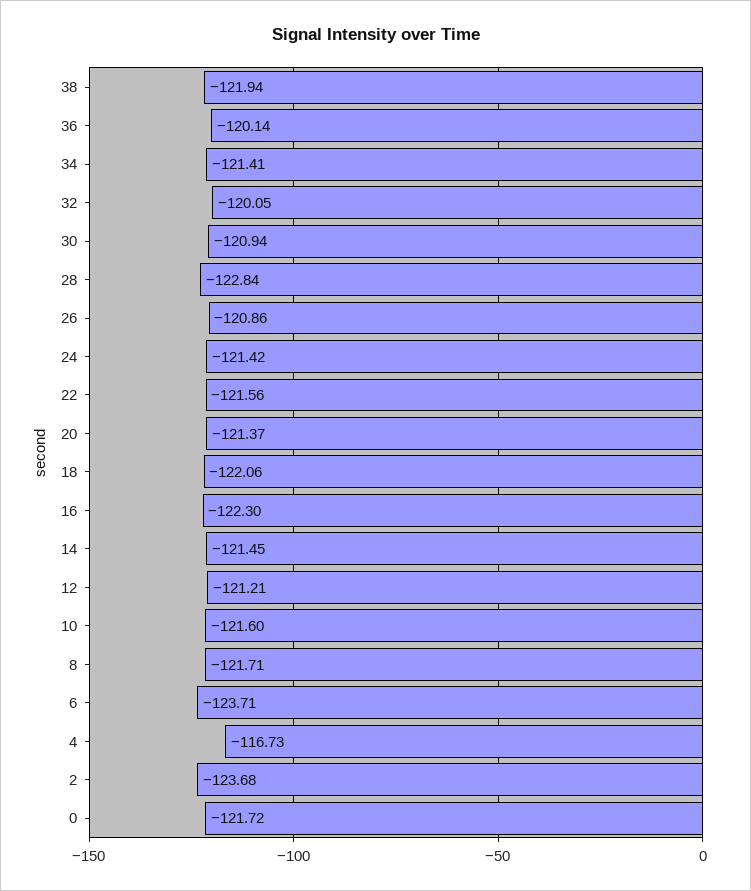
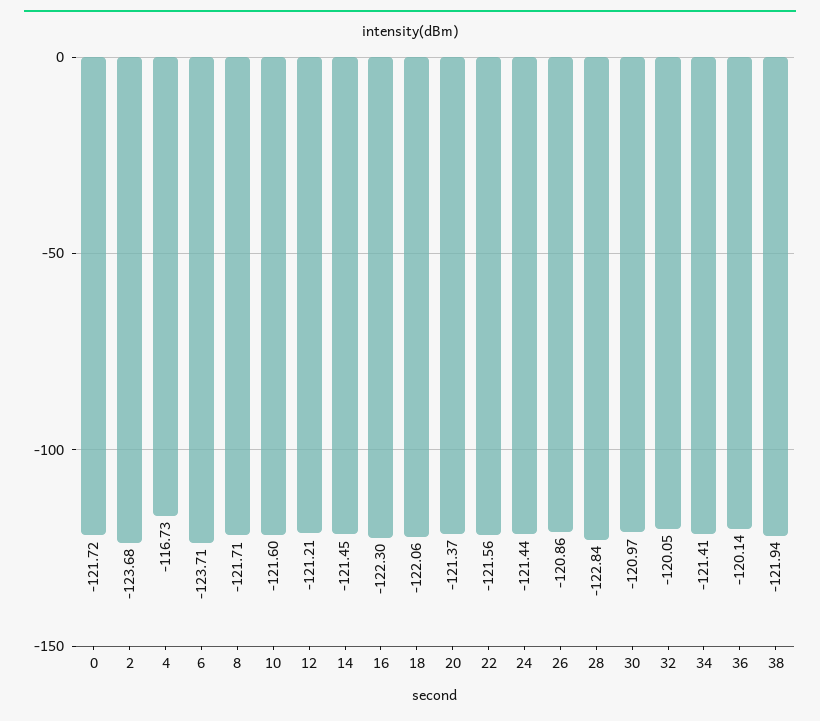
30: -120.94 -> -120.97
24: -121.42 -> -121.44

